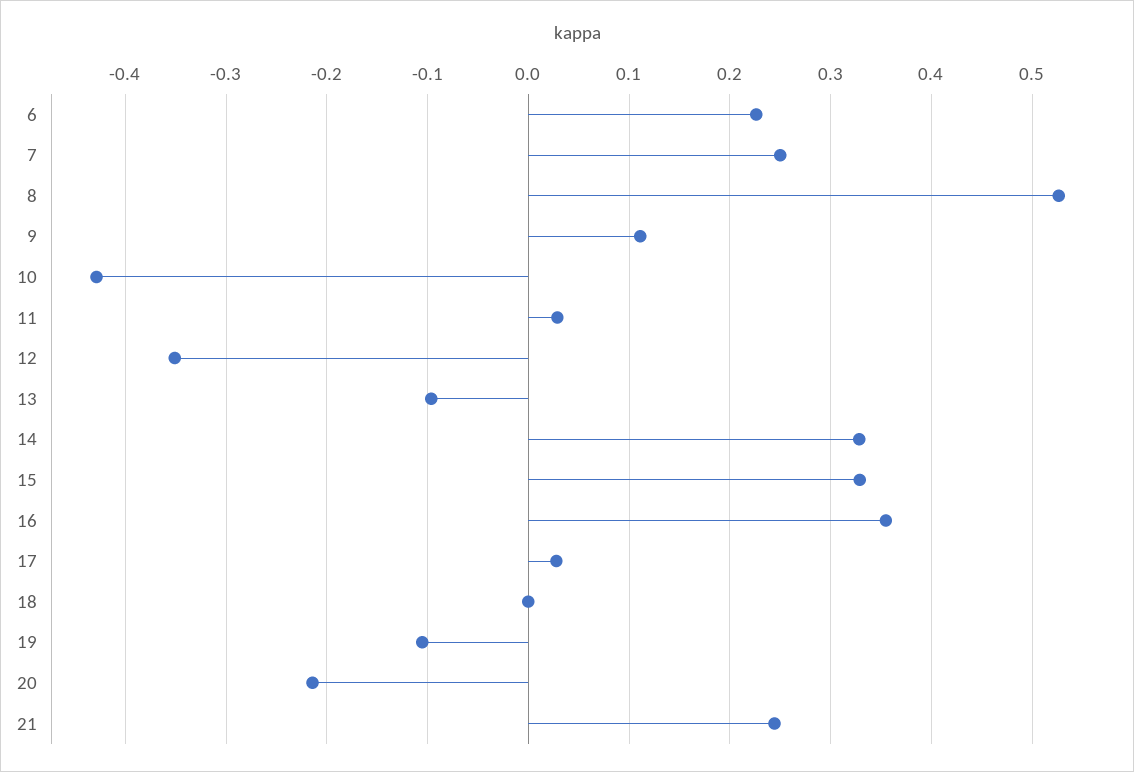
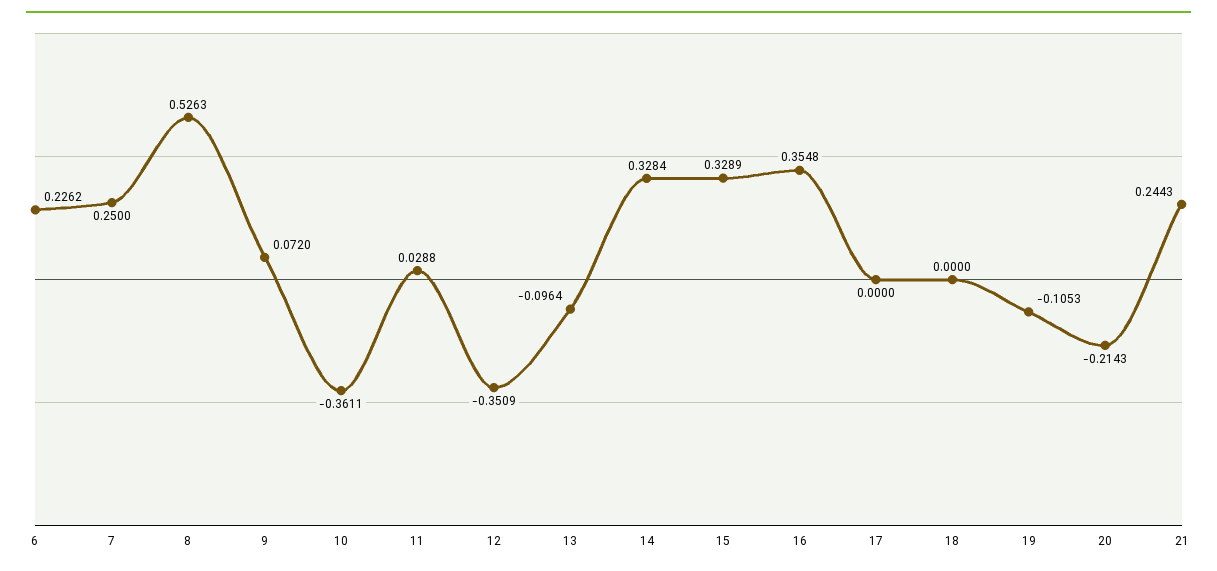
9: 0.11 -> 0.072
10: -0.43 -> -0.3611
17: 0.03 -> 0

